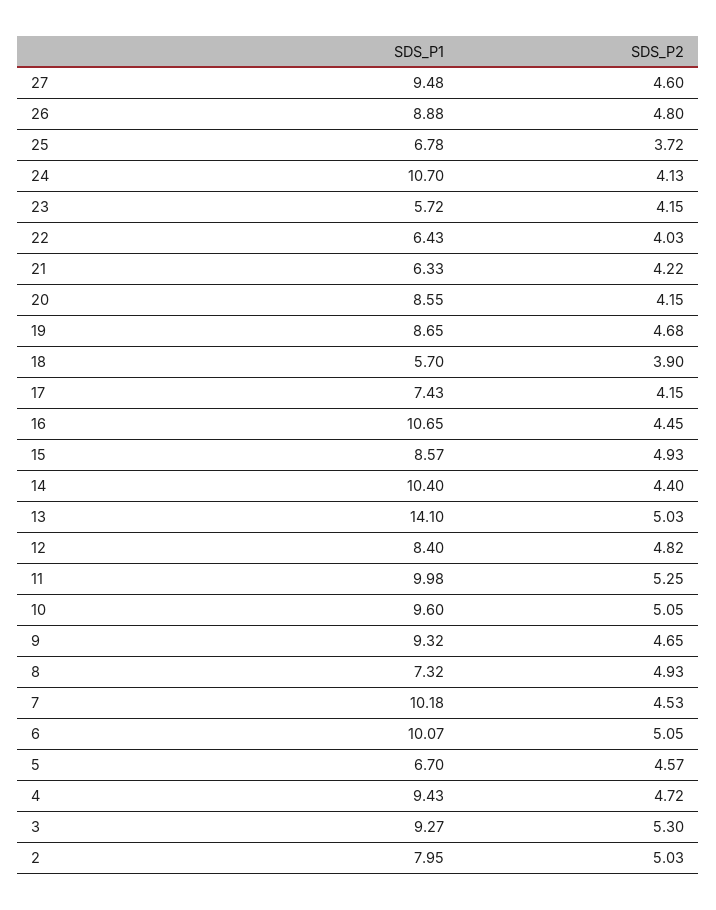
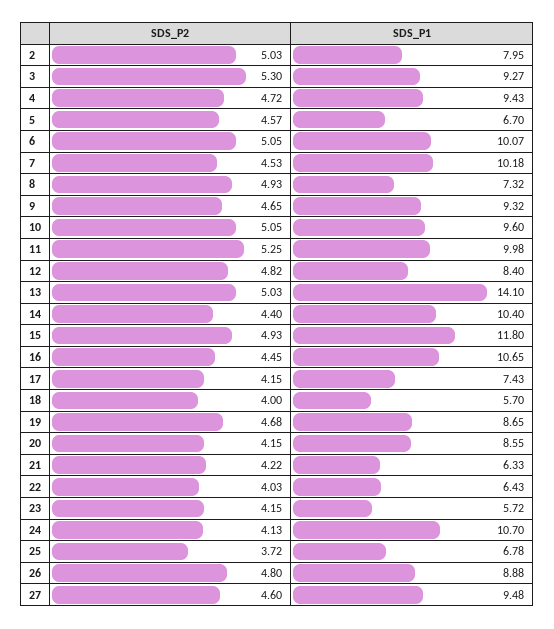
SDS_P2, 18: 3.9 -> 4
SDS_P1, 15: 8.57 -> 11.8

